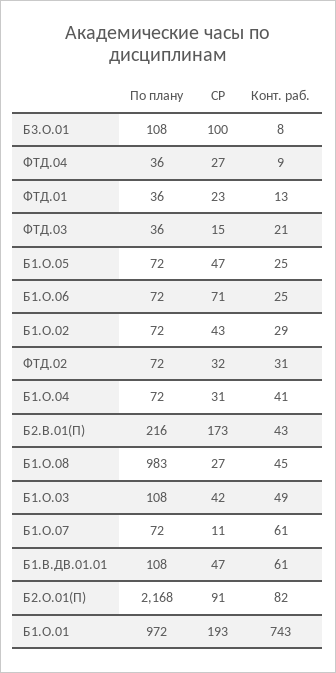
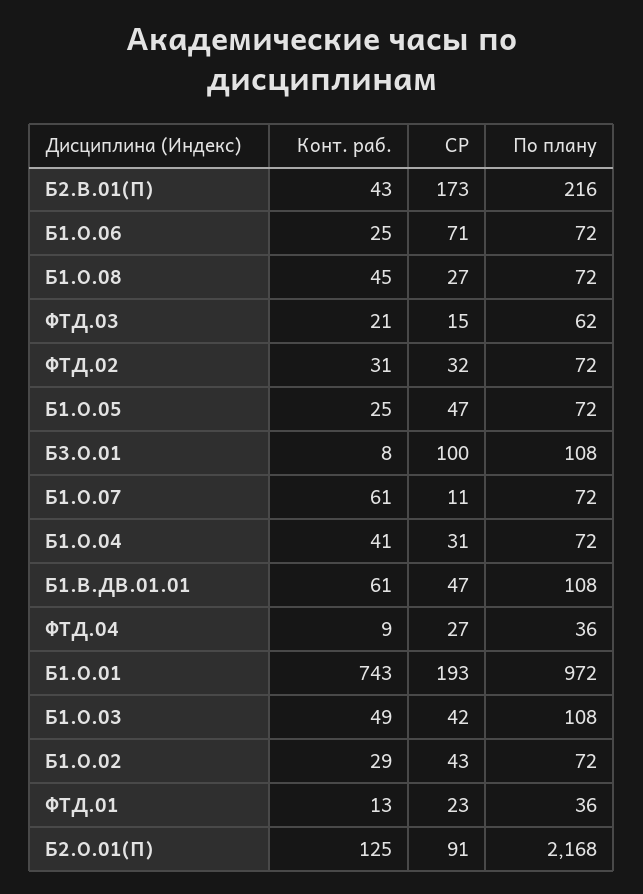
По плану, ФТД.03: 36 -> 62
По плану, Б1.О.08: 983 -> 72
Конт. раб., Б2.О.01(П): 82 -> 125

